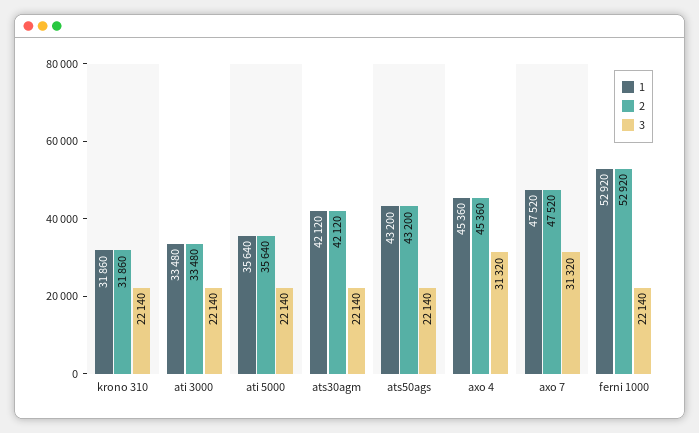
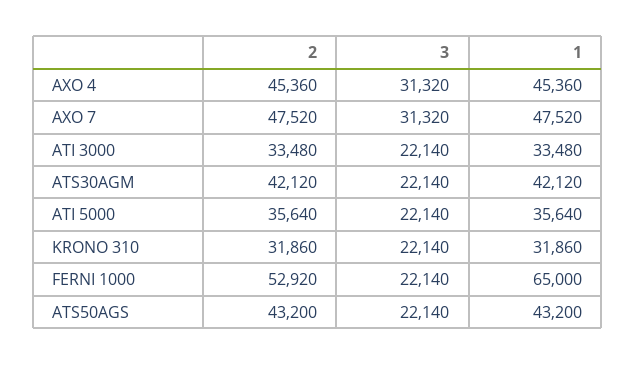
1, ferni 1000: 52920 -> 65000

